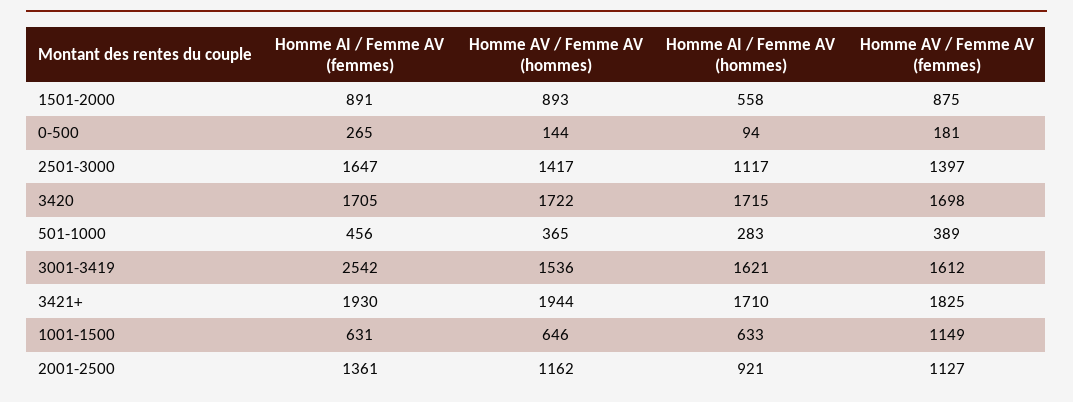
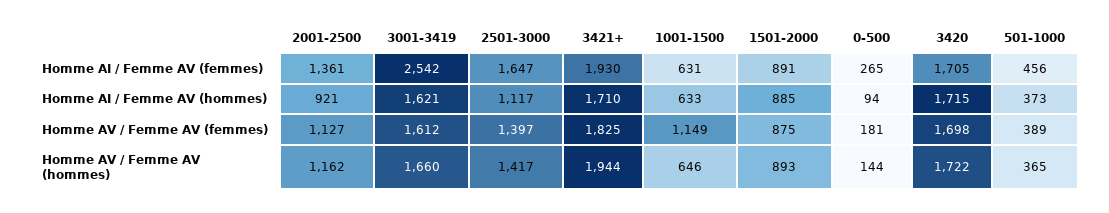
Homme AI / Femme AV (hommes), 1501-2000: 558 -> 885
Homme AI / Femme AV (hommes), 501-1000: 283 -> 373
Homme AV / Femme AV (hommes), 3001-3419: 1536 -> 1660

